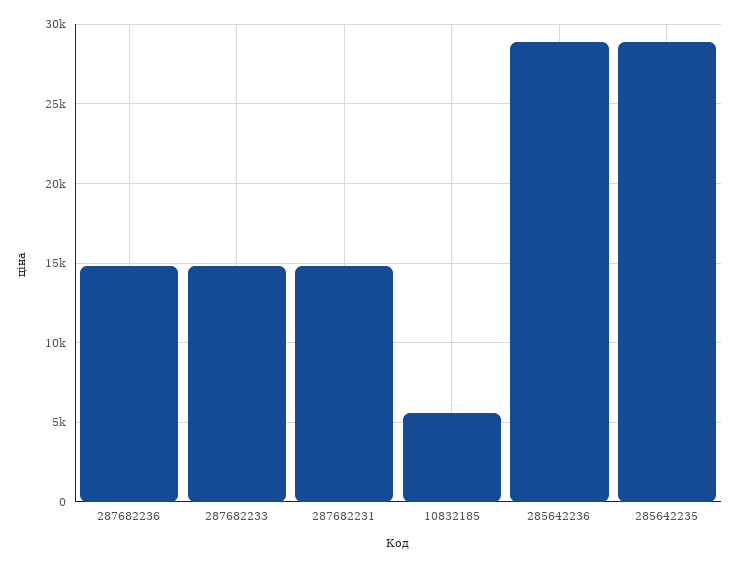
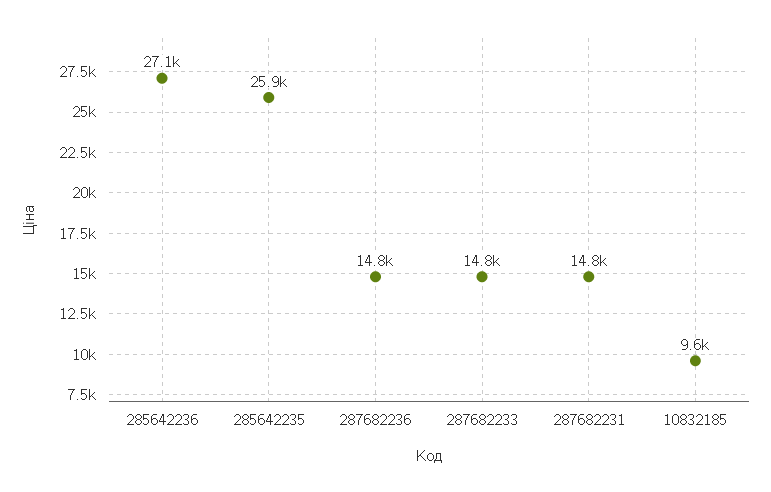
10832185: 5500 -> 9600
285642236: 29000 -> 27100
285642235: 29000 -> 25900

